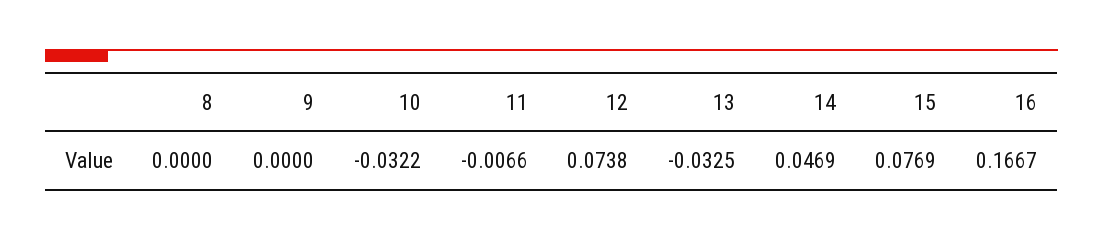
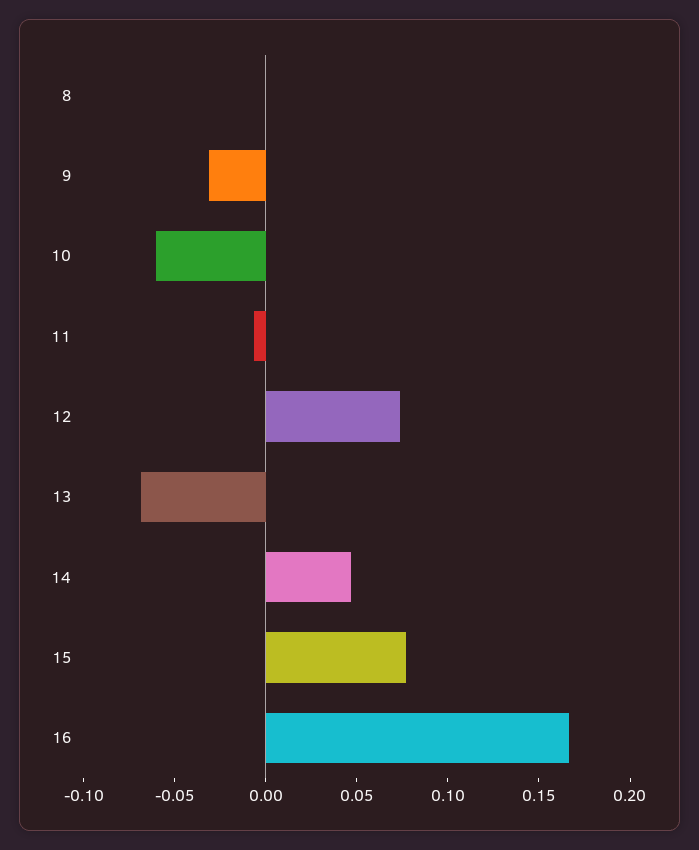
9: 0 -> -0.03
10: -0.0322 -> -0.06
13: -0.0325 -> -0.07

